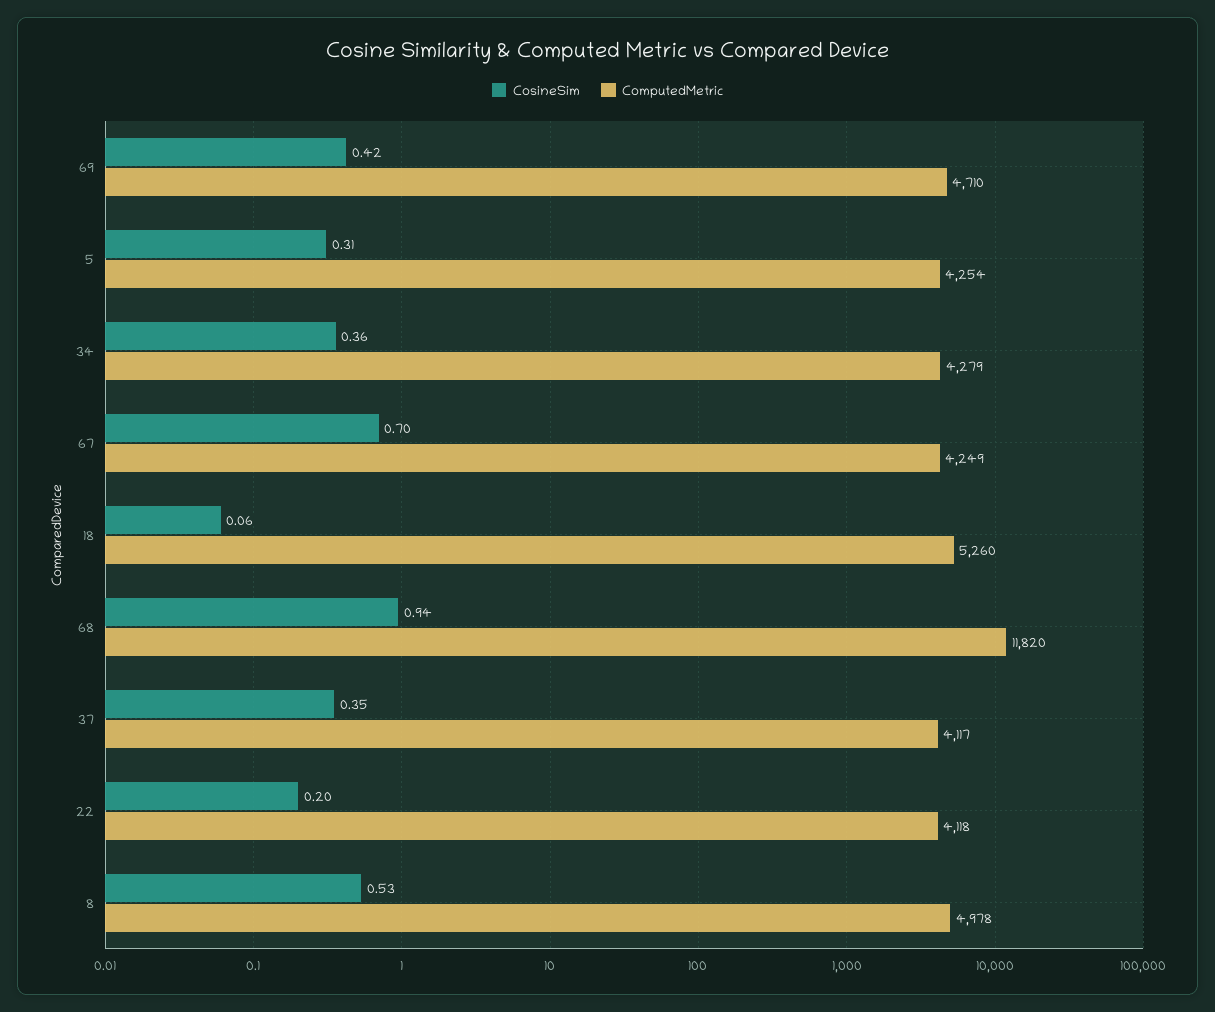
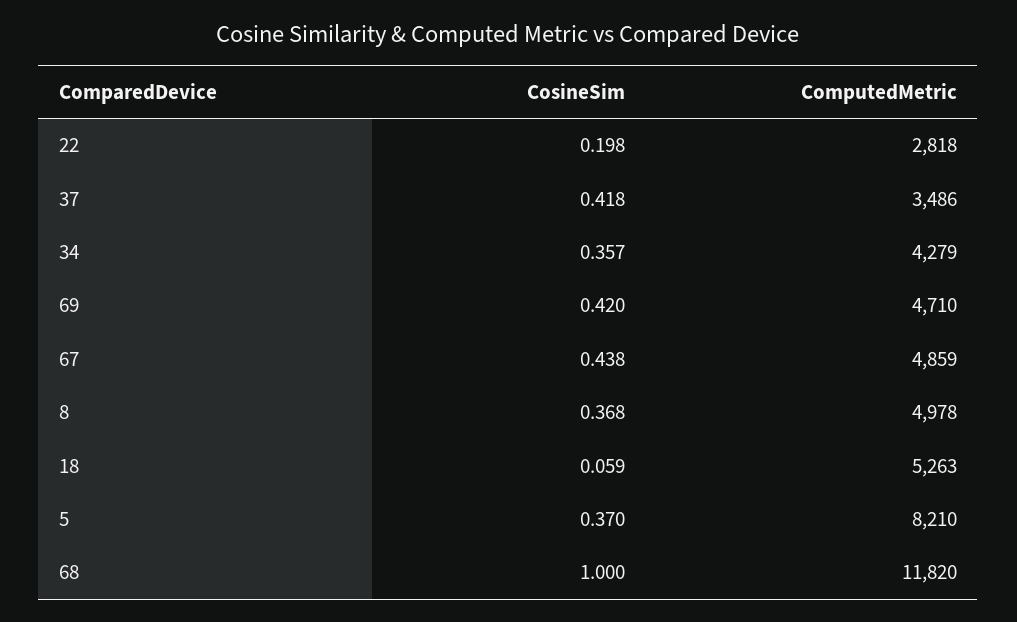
CosineSim, 5: 0.31 -> 0.37
ComputedMetric, 5: 4254 -> 8210
CosineSim, 67: 0.7 -> 0.438
ComputedMetric, 67: 4249 -> 4859
ComputedMetric, 18: 5260 -> 5263
CosineSim, 68: 0.94 -> 1
CosineSim, 37: 0.35 -> 0.418
ComputedMetric, 37: 4117 -> 3486
ComputedMetric, 22: 4118 -> 2818
CosineSim, 8: 0.53 -> 0.368

